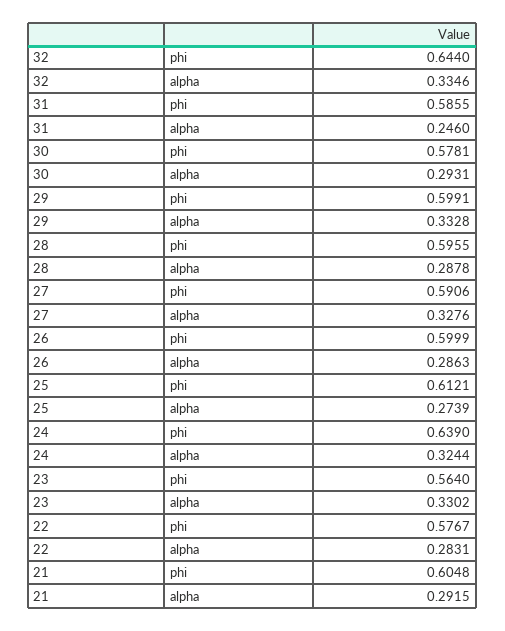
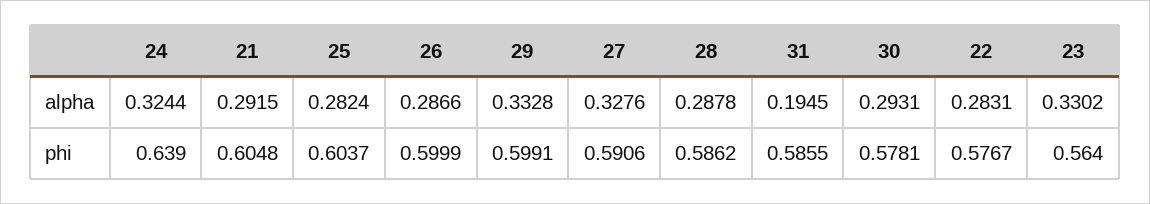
32, phi: 0.644 -> none
32, alpha: 0.3346 -> none
31, alpha: 0.246 -> 0.1945
28, phi: 0.5955 -> 0.5862
26, alpha: 0.2863 -> 0.2866
25, phi: 0.6121 -> 0.6037
25, alpha: 0.2739 -> 0.2824

